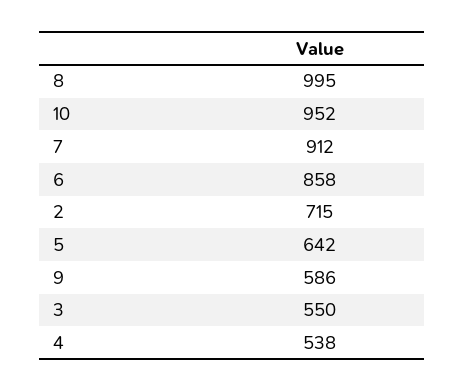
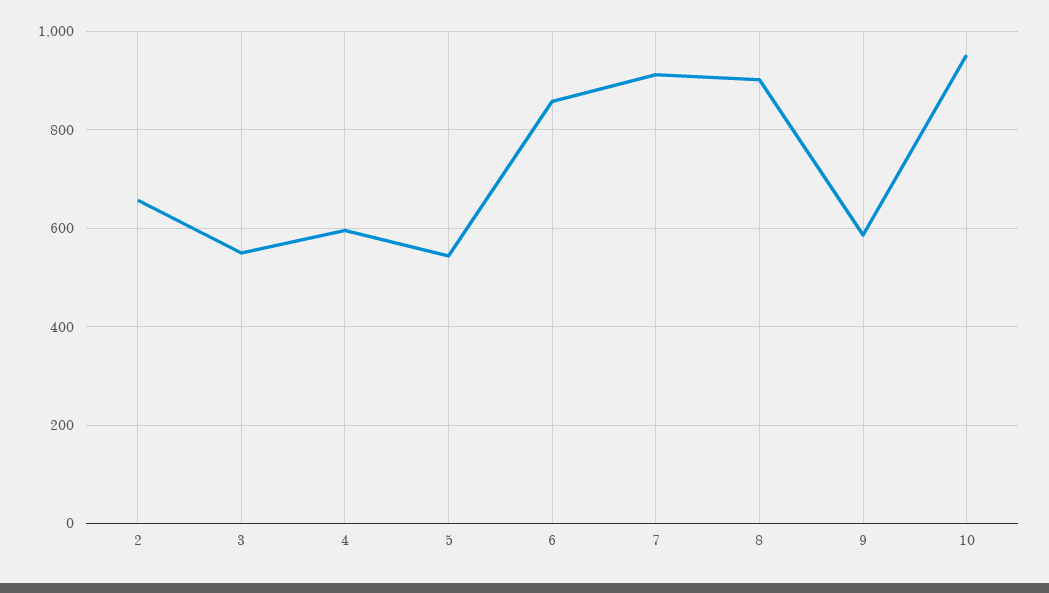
8: 995 -> 900
2: 715 -> 660
5: 642 -> 540
4: 538 -> 600

